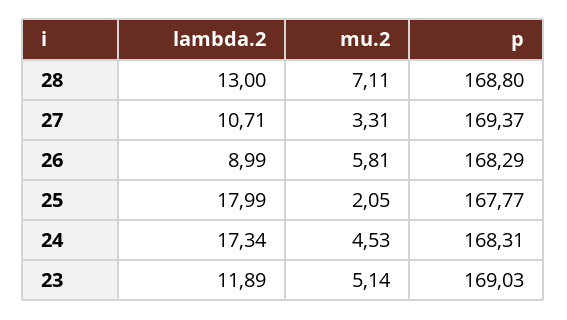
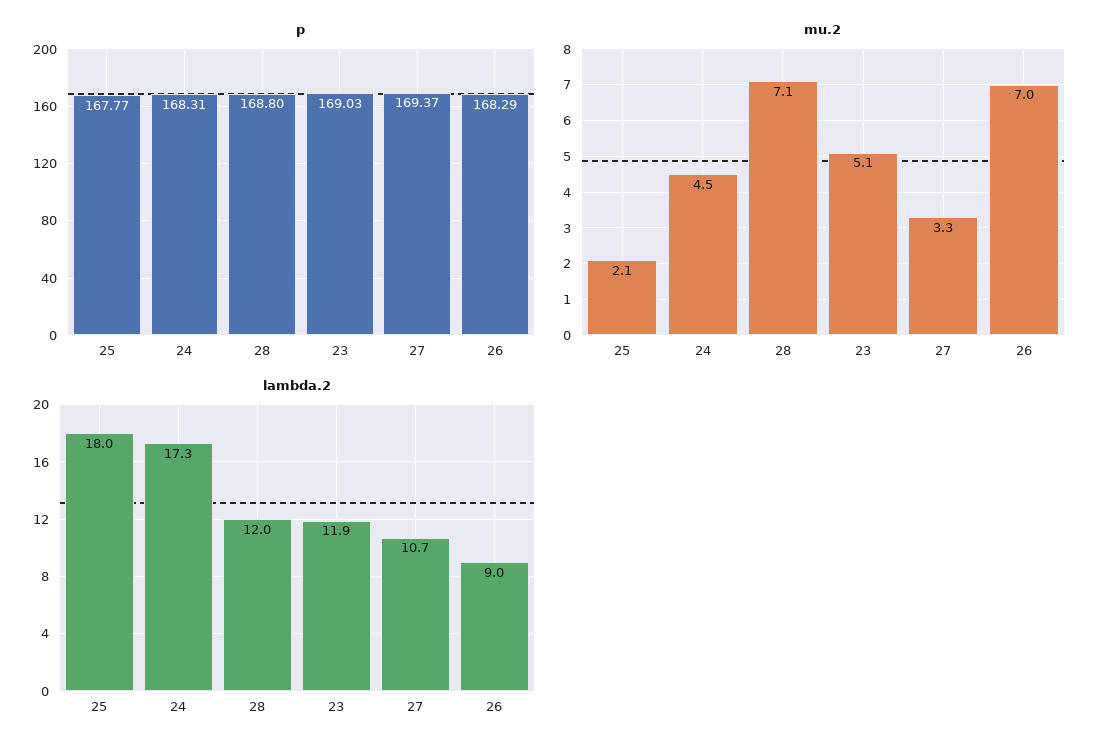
lambda.2, 28: 13 -> 12
mu.2, 26: 5.81 -> 7

